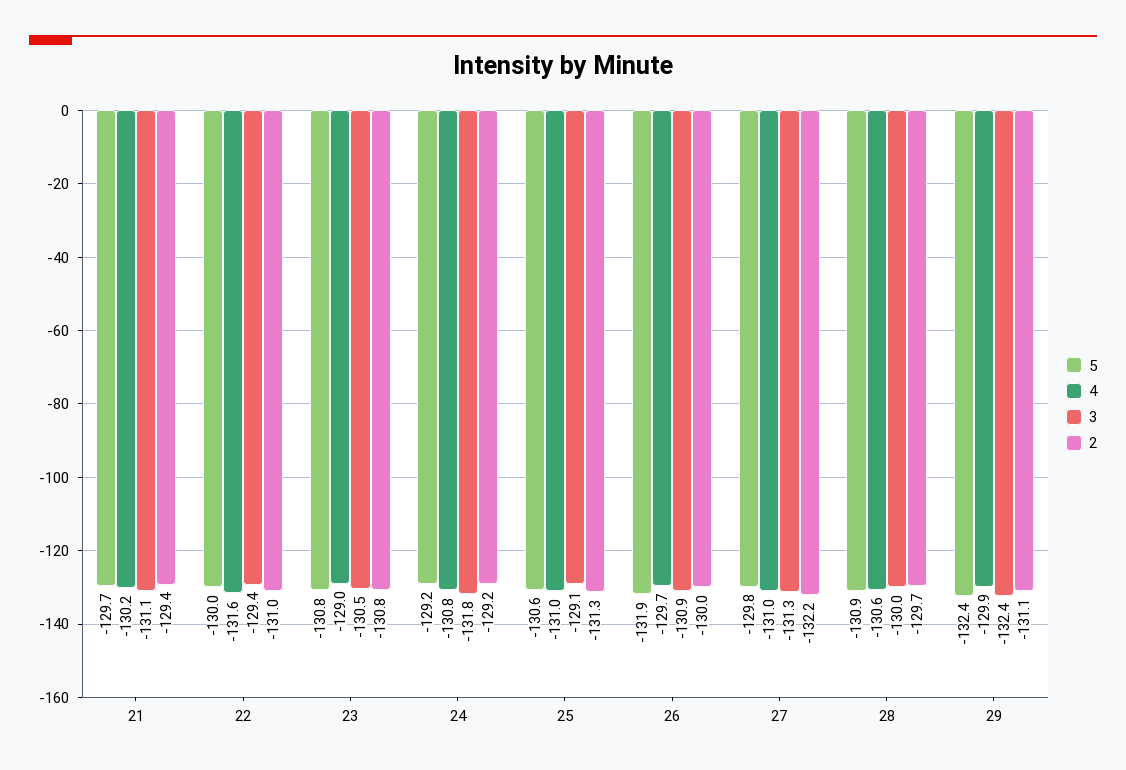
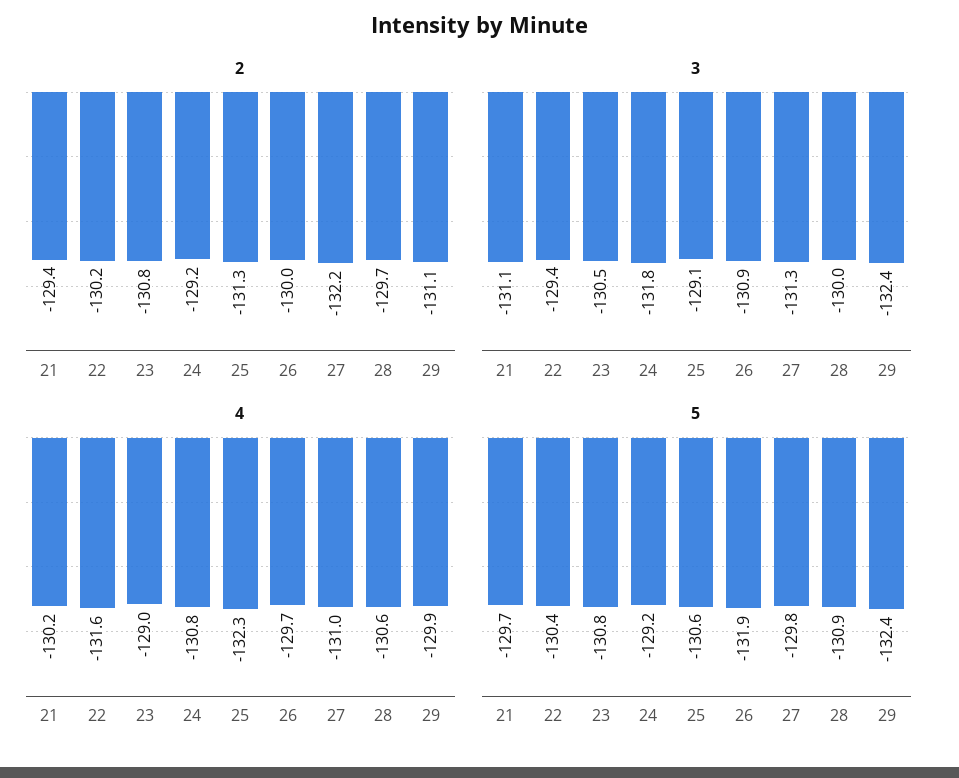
5, 22: -130 -> -130.4
2, 22: -131 -> -130.2
4, 25: -131 -> -132.3

